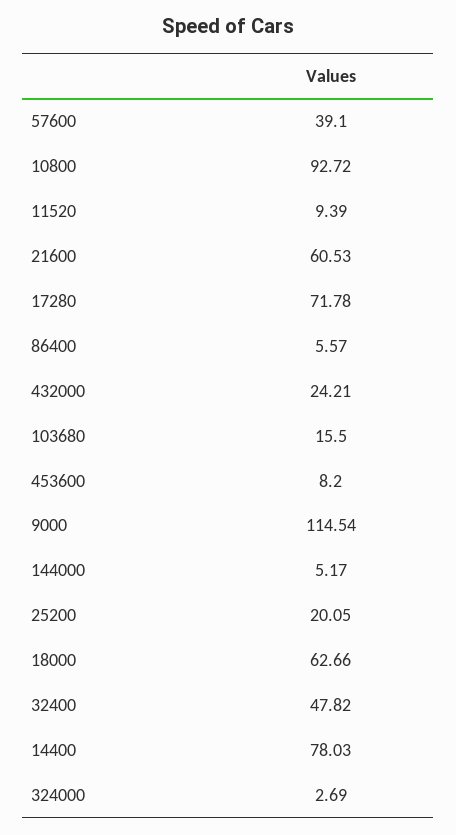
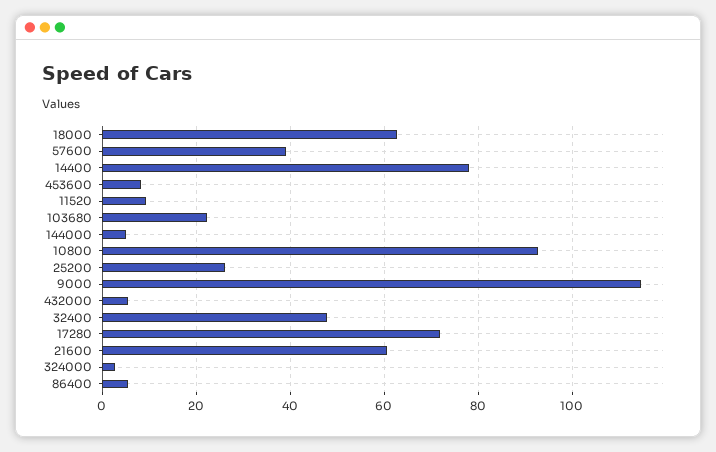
432000: 24.21 -> 6
103680: 15.5 -> 22
25200: 20.05 -> 26

